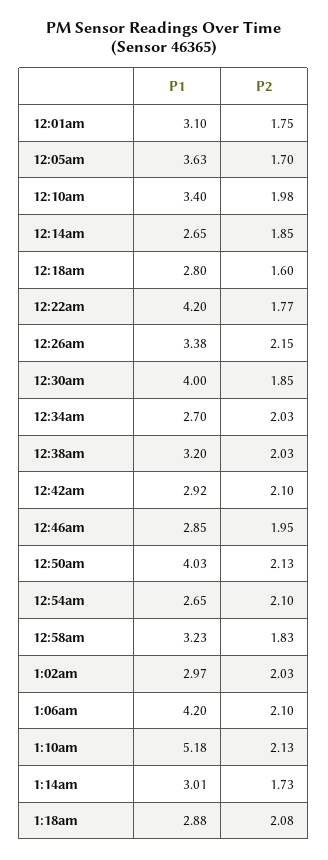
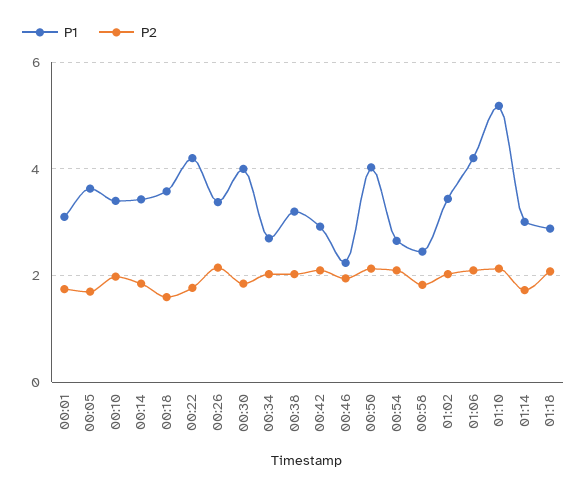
P1, 12:14am: 2.65 -> 3.4
P1, 12:18am: 2.8 -> 3.6
P1, 12:46am: 2.85 -> 2.2
P1, 12:58am: 3.23 -> 2.4
P1, 1:02am: 2.97 -> 3.4

